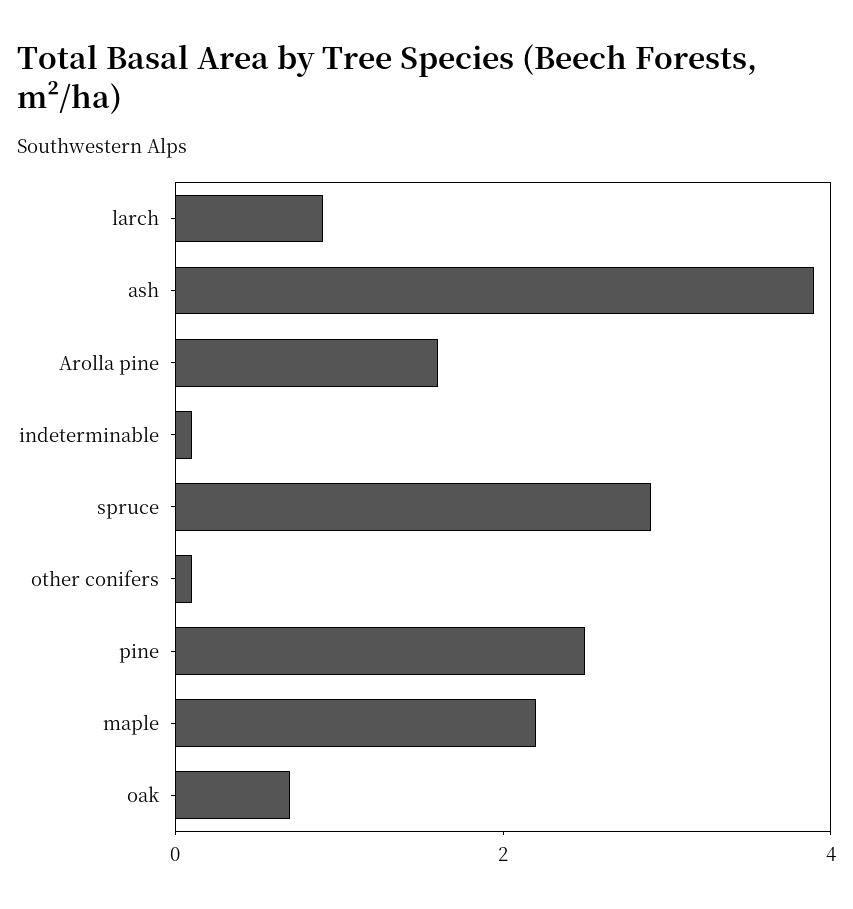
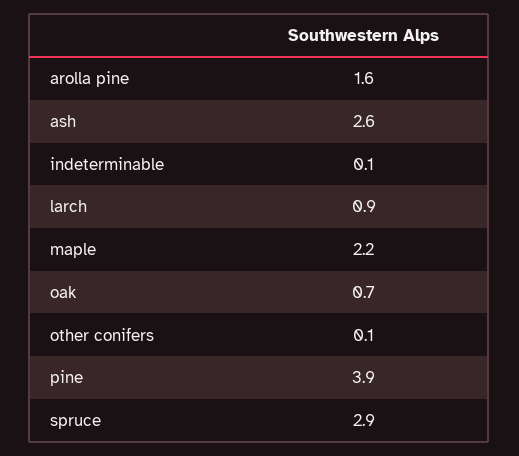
ash: 4 -> 2.6
pine: 2.5 -> 3.9

